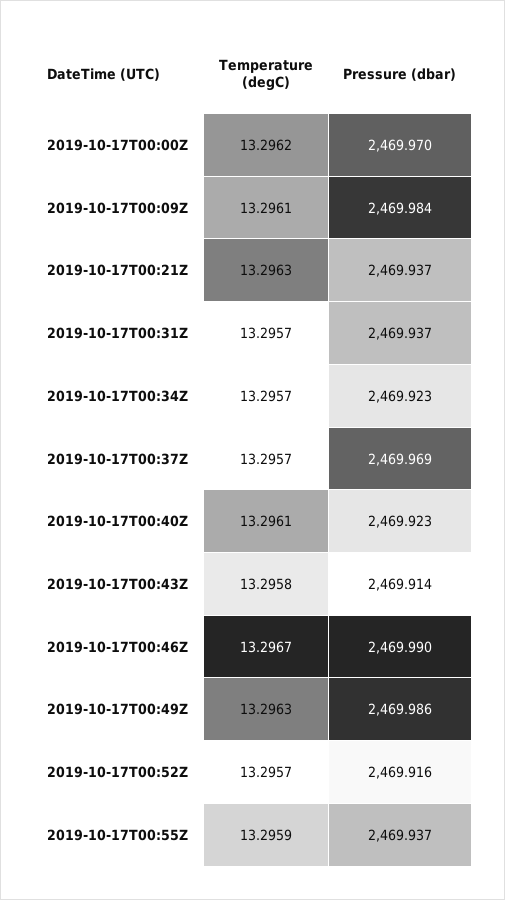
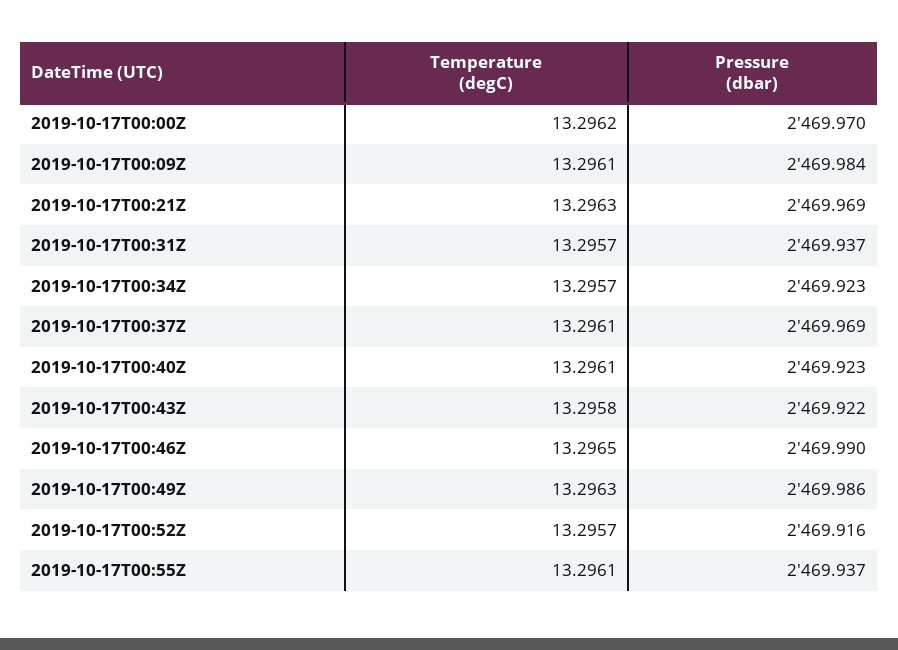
Pressure (dbar), 2019-10-17T00:21Z: 2469.937 -> 2469.969
Temperature (degC), 2019-10-17T00:37Z: 13.2957 -> 13.2961
Pressure (dbar), 2019-10-17T00:43Z: 2469.914 -> 2469.922
Temperature (degC), 2019-10-17T00:46Z: 13.2967 -> 13.2965
Temperature (degC), 2019-10-17T00:55Z: 13.2959 -> 13.2961

